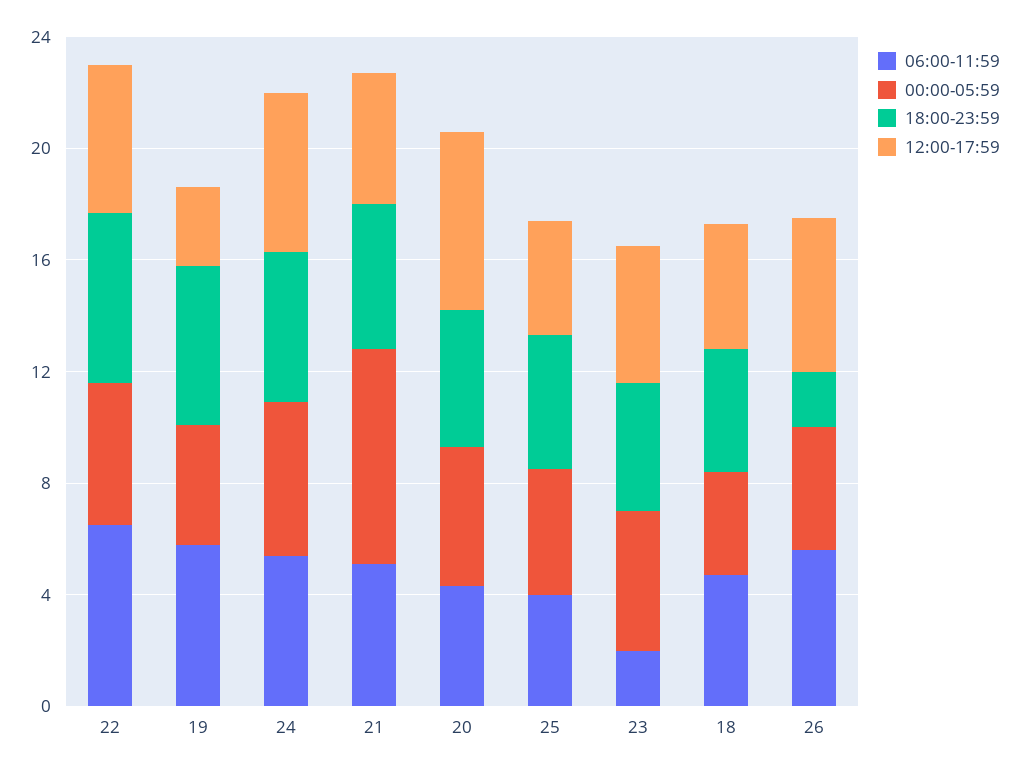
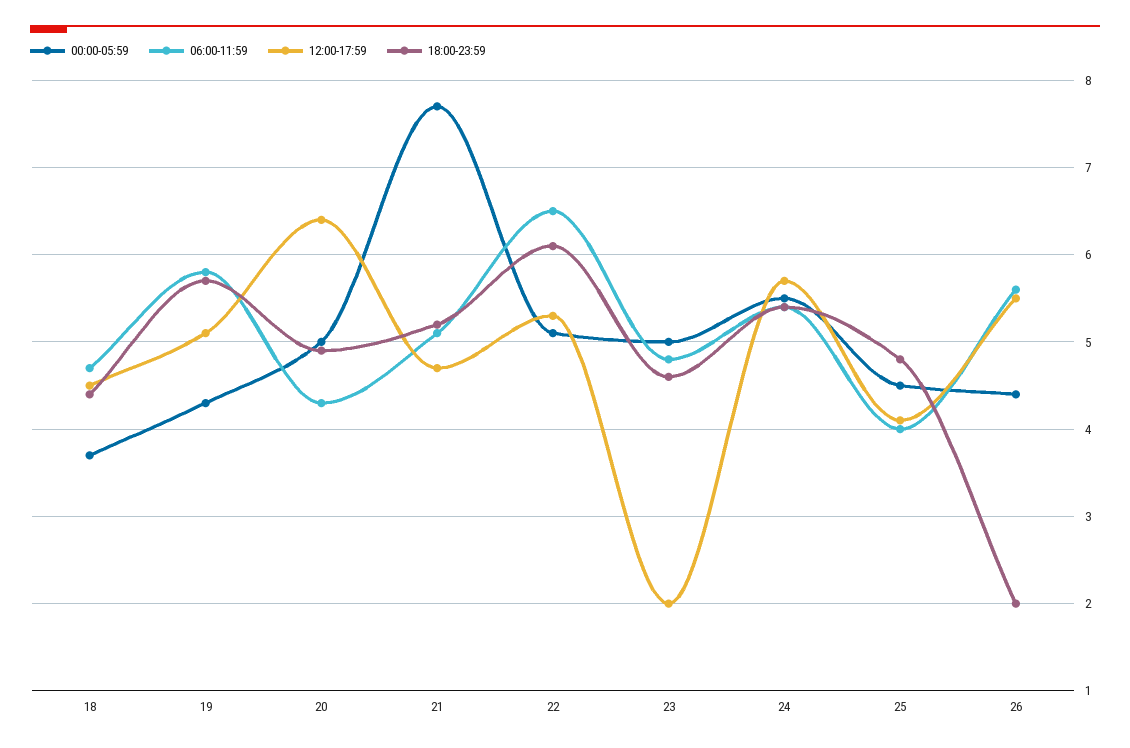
12:00-17:59, 19: 3 -> 5.1
06:00-11:59, 23: 2 -> 4.8
12:00-17:59, 23: 5 -> 2

